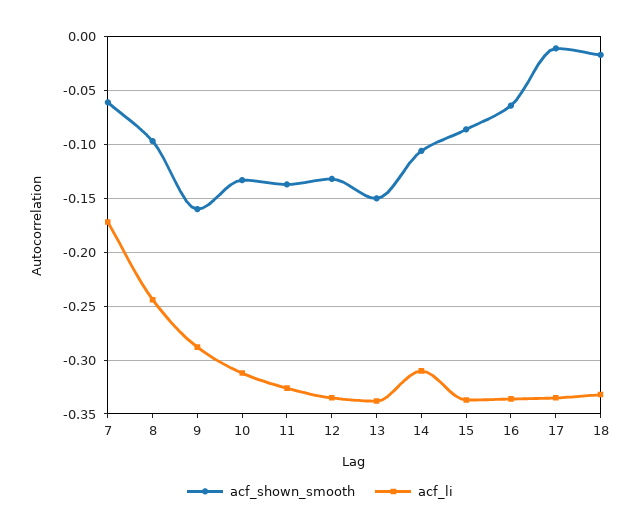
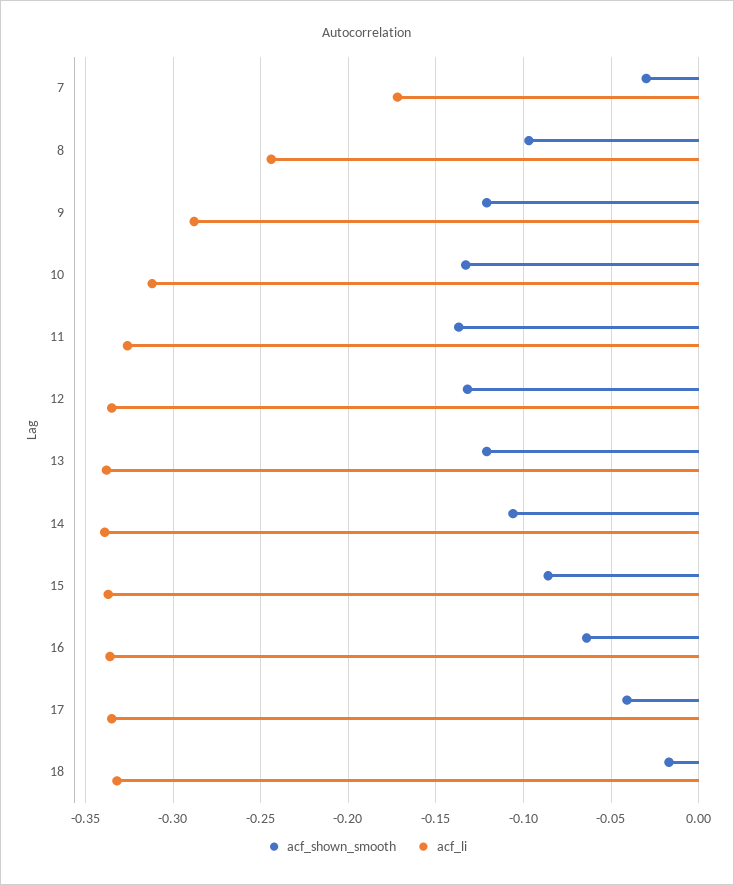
acf_shown_smooth, 7: -0.06 -> -0.03
acf_shown_smooth, 9: -0.16 -> -0.12
acf_shown_smooth, 13: -0.15 -> -0.12
acf_li, 14: -0.31 -> -0.34
acf_shown_smooth, 17: -0.01 -> -0.04

